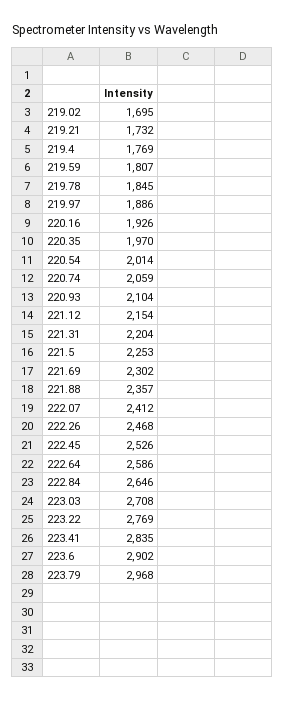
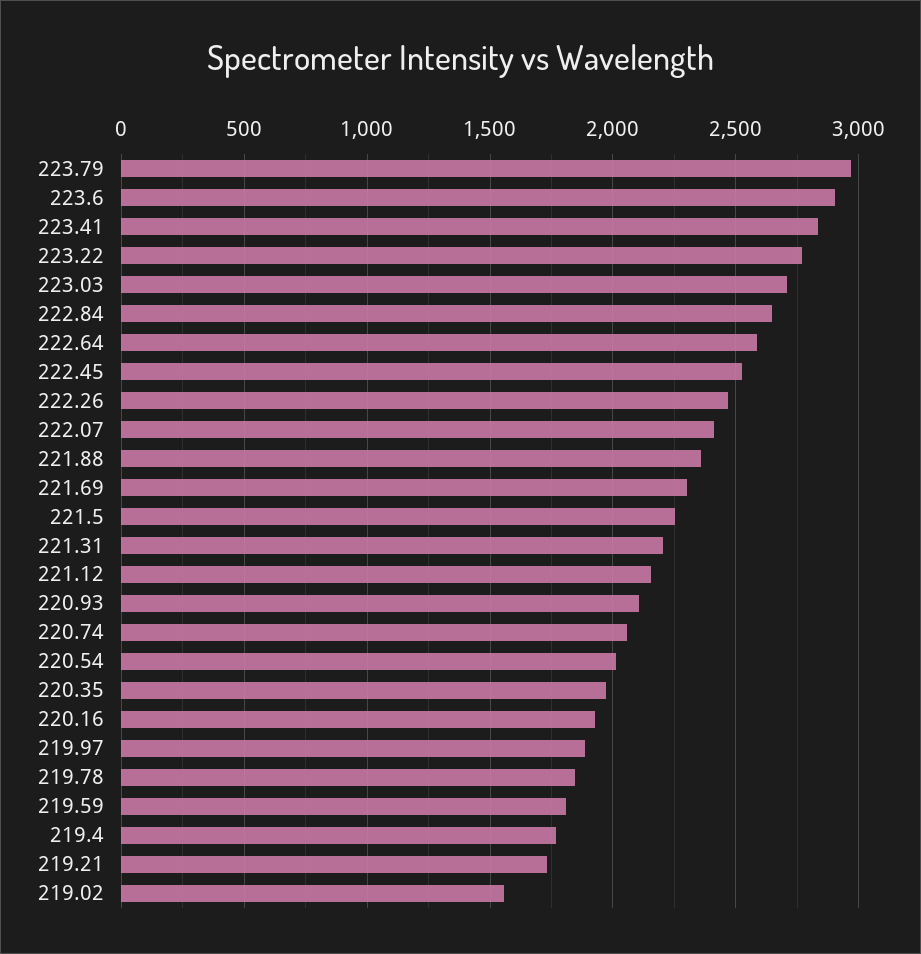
219.02: 1695 -> 1550

